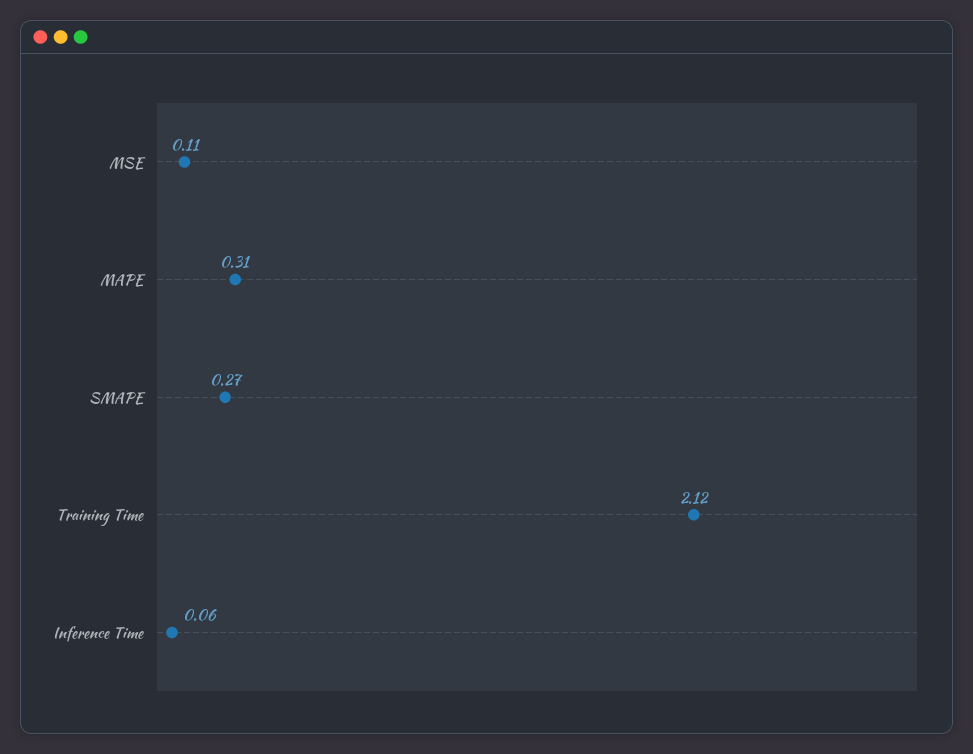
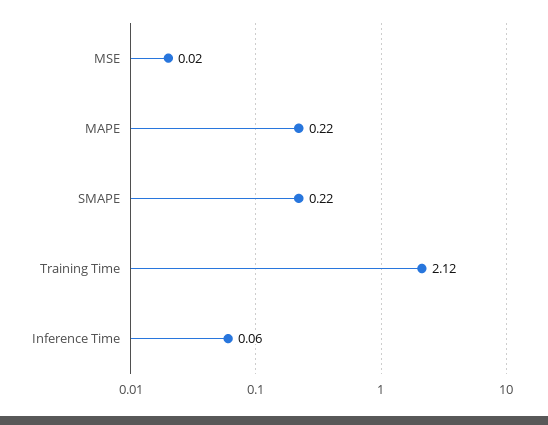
MSE: 0.11 -> 0.02
MAPE: 0.31 -> 0.22
SMAPE: 0.27 -> 0.22

